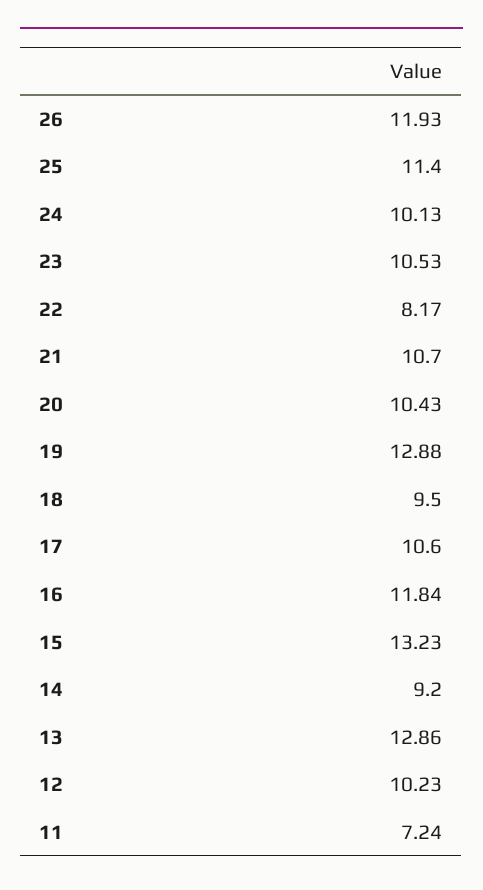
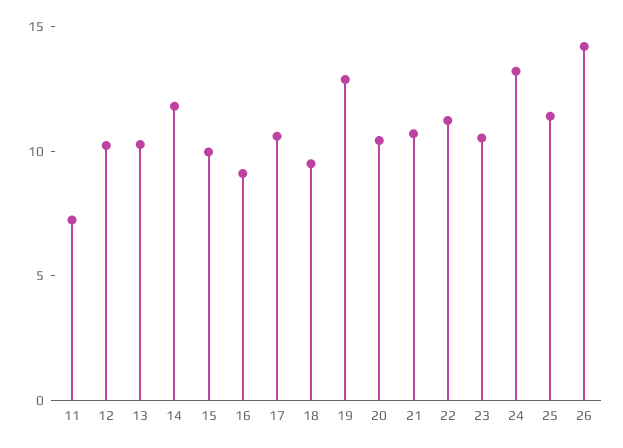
26: 11.93 -> 14
24: 10.13 -> 13
22: 8.17 -> 11
16: 11.84 -> 9
15: 13.23 -> 10
14: 9.2 -> 12
13: 12.86 -> 10

